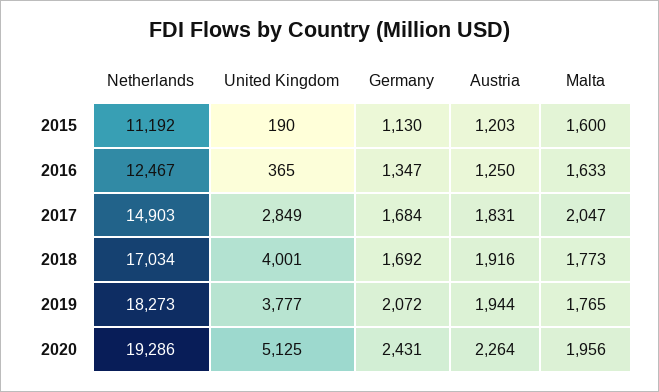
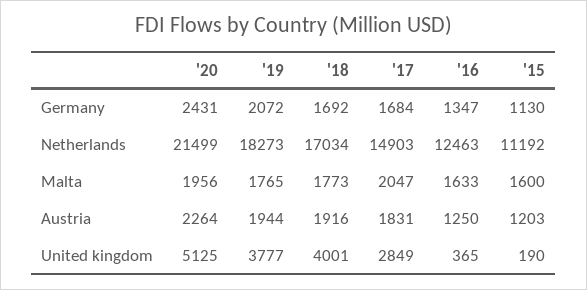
Netherlands, 2016: 12467 -> 12463
Netherlands, 2020: 19286 -> 21499

